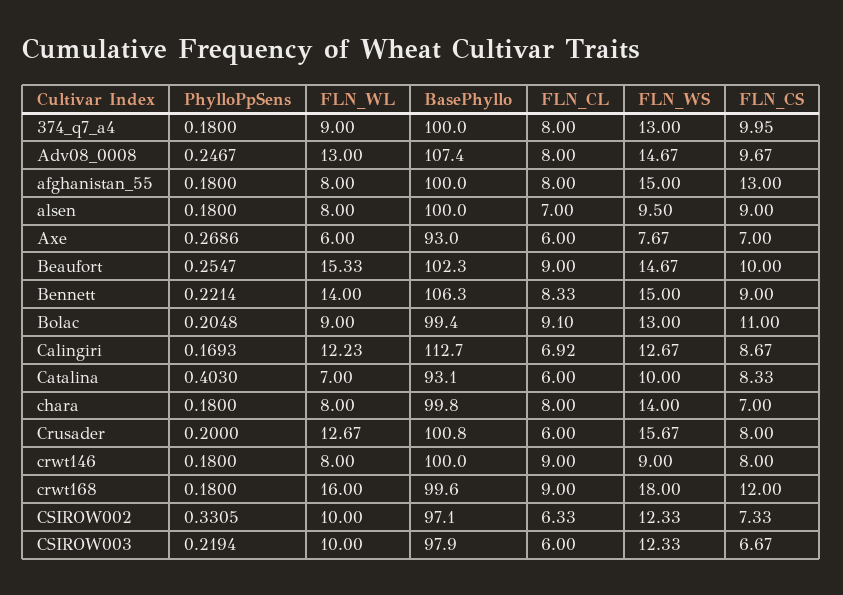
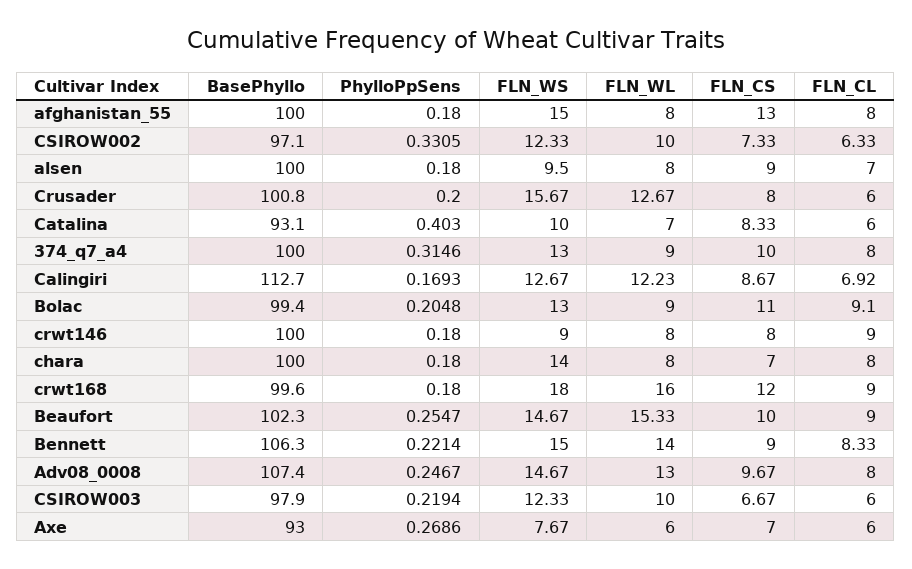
PhylloPpSens, 374_q7_a4: 0.18 -> 0.3146
FLN_CS, 374_q7_a4: 9.95 -> 10
BasePhyllo, chara: 99.8 -> 100

